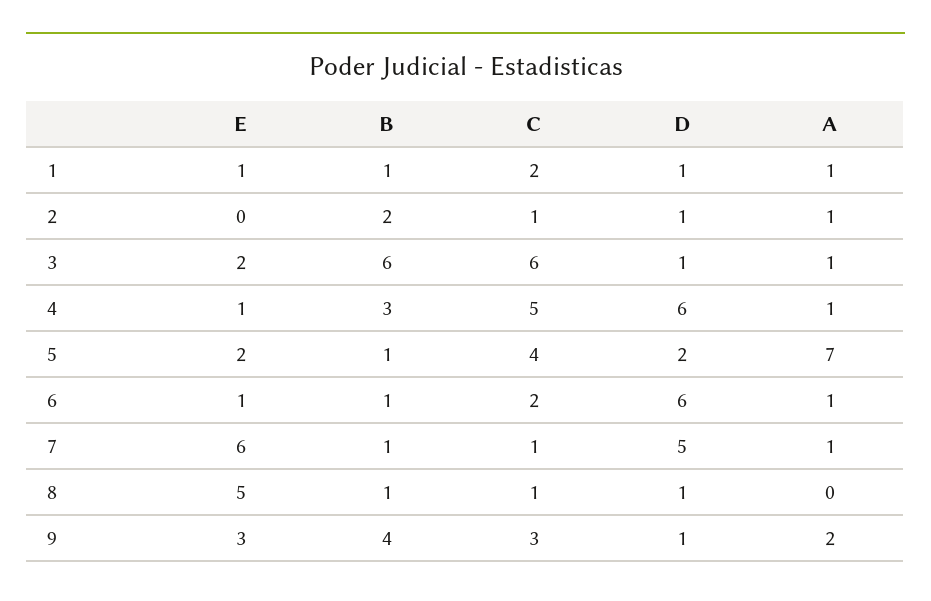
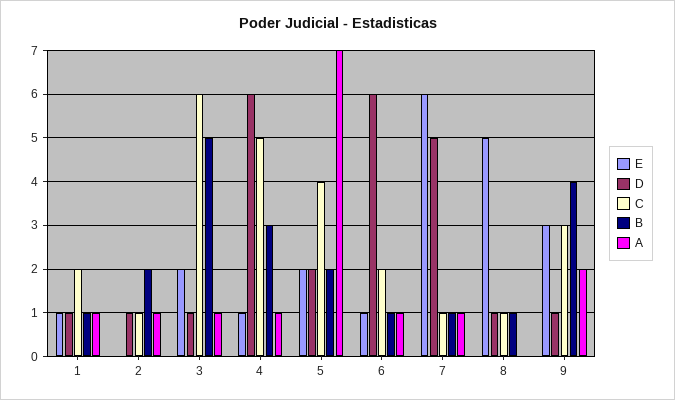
B, 3: 6 -> 5
B, 5: 1 -> 2

